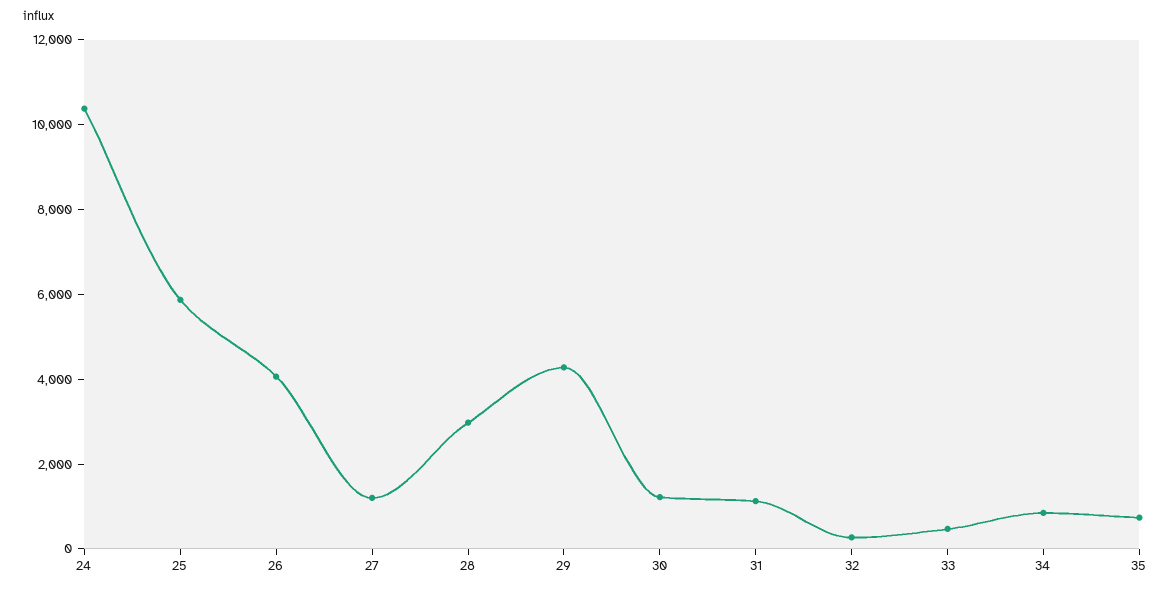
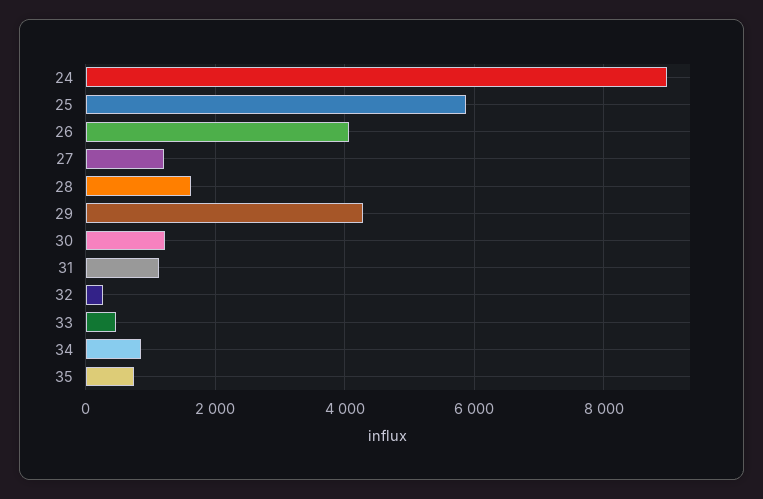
24: 10500 -> 9000
28: 3000 -> 1600

